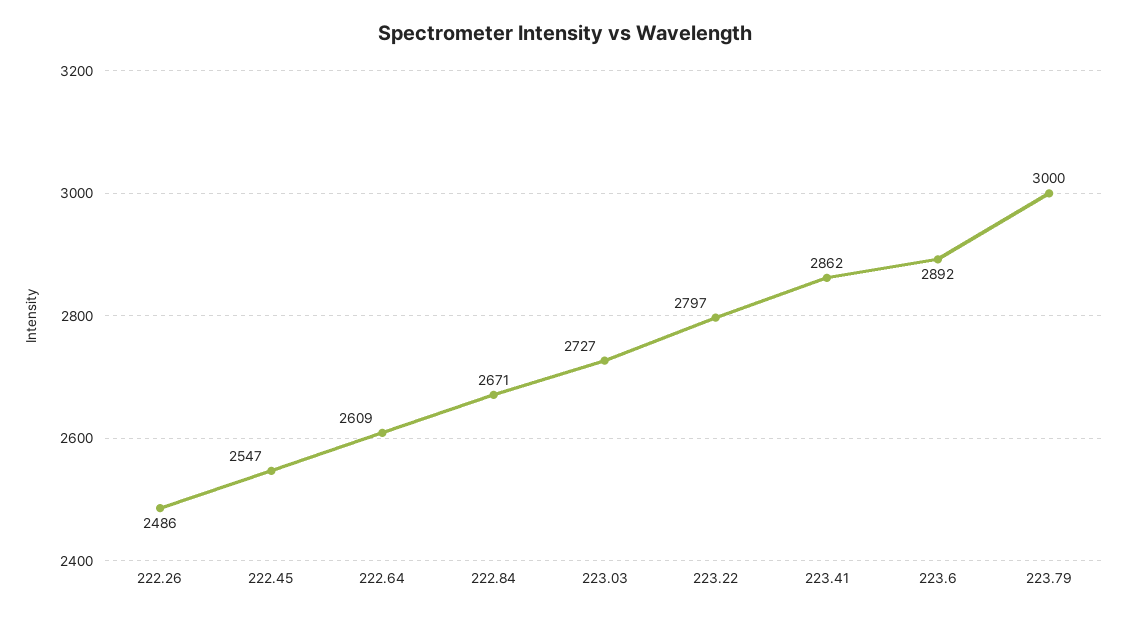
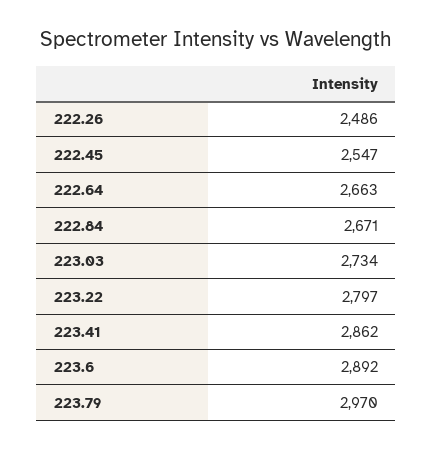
222.64: 2609 -> 2663
223.03: 2727 -> 2734
223.79: 3000 -> 2970

